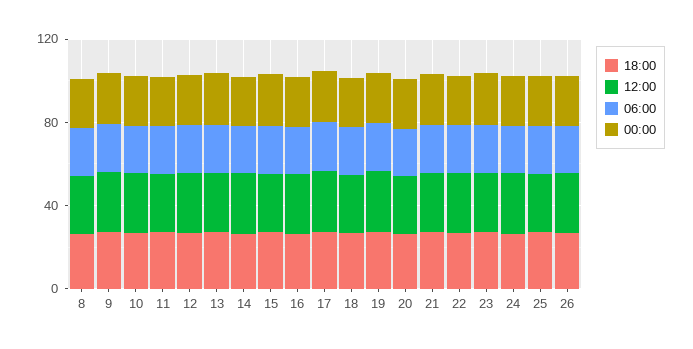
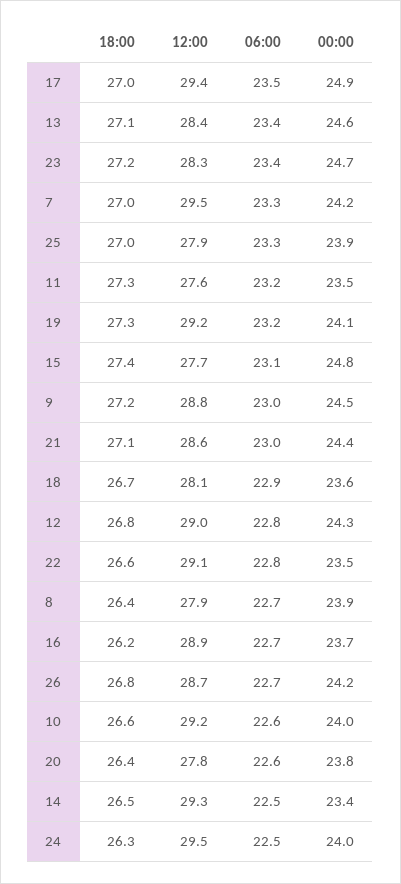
18:00, 7: none -> 27
12:00, 7: none -> 29.5
06:00, 7: none -> 23.3
00:00, 7: none -> 24.2

